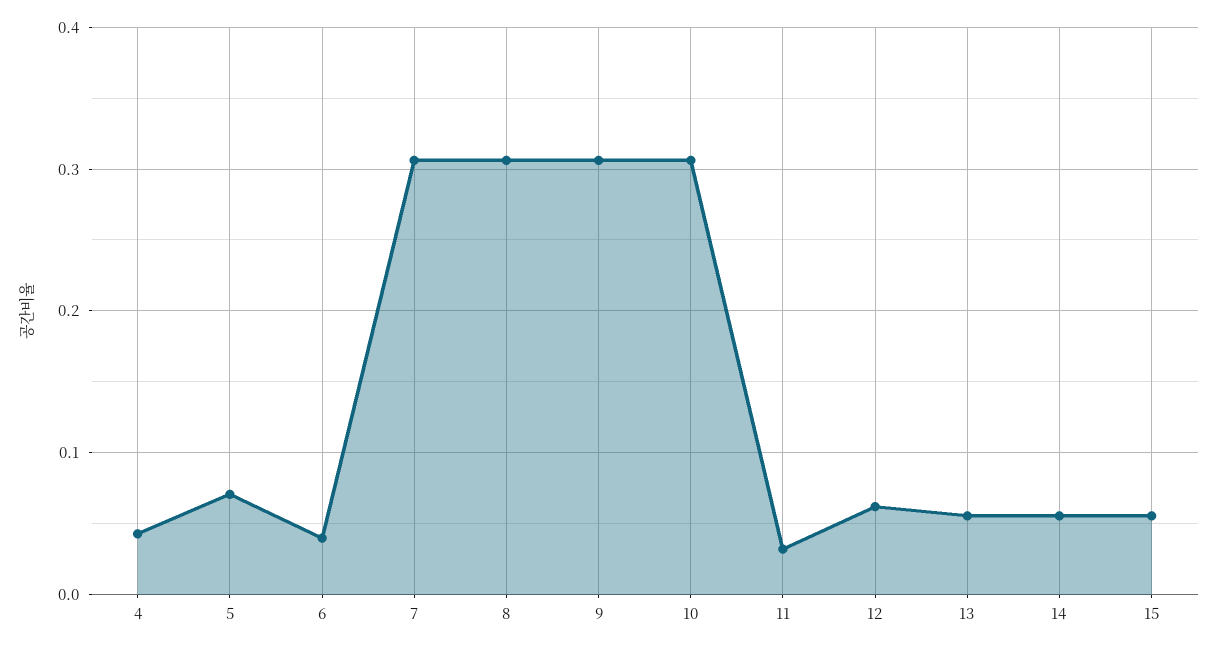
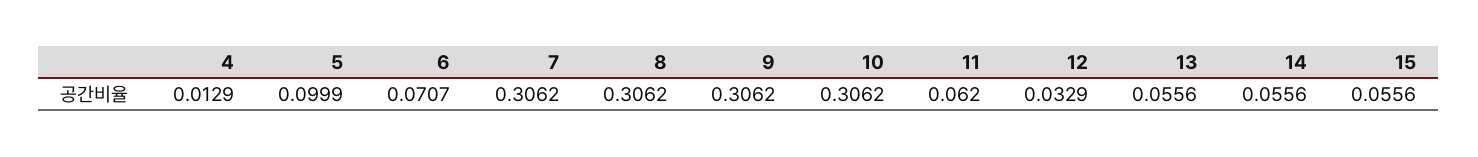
4: 0.04 -> 0.0129
5: 0.07 -> 0.0999
6: 0.04 -> 0.0707
11: 0.03 -> 0.062
12: 0.06 -> 0.0329

